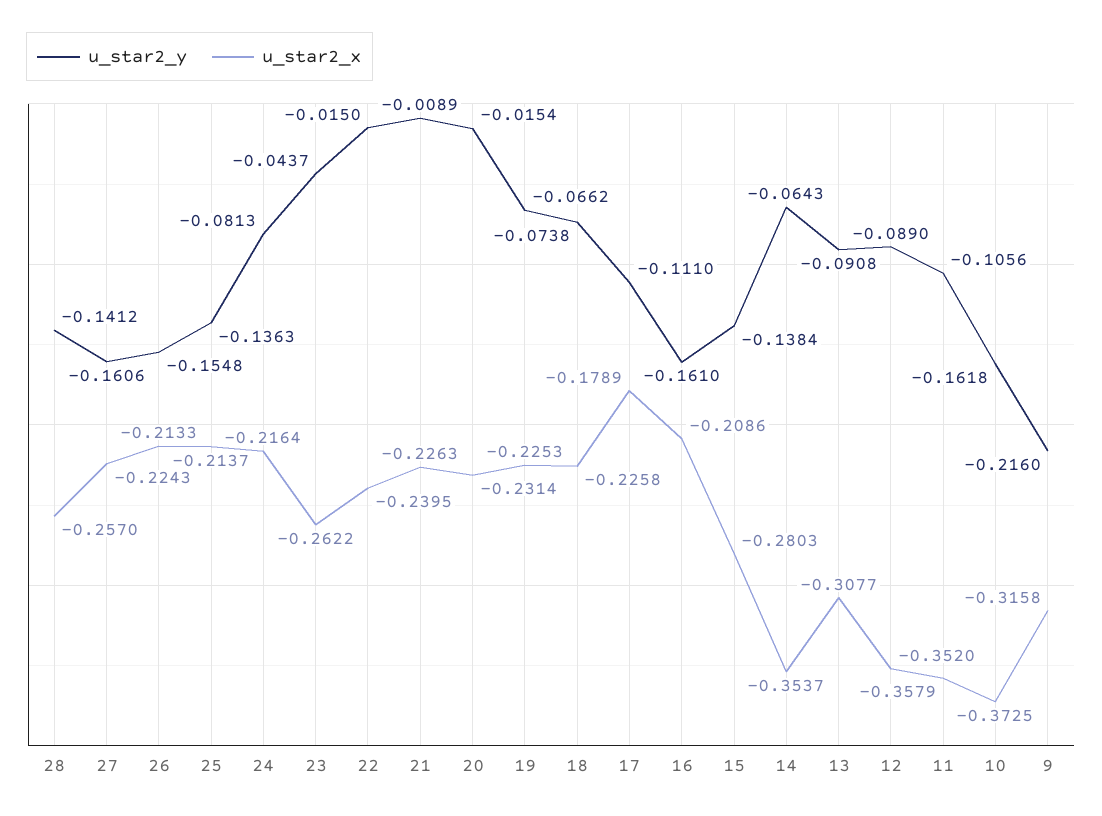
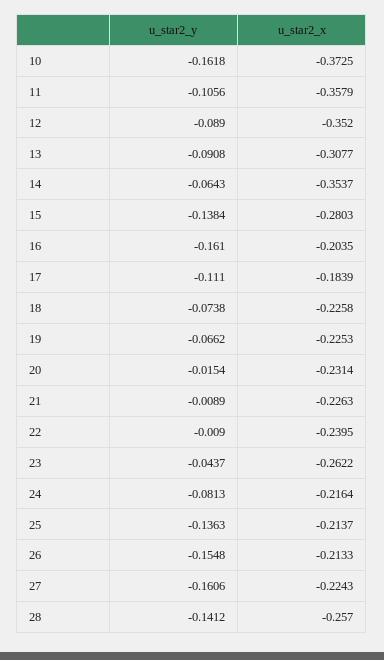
u_star2_y, 22: -0.015 -> -0.009
u_star2_x, 17: -0.1789 -> -0.1839
u_star2_x, 16: -0.2086 -> -0.2035
u_star2_y, 9: -0.216 -> none
u_star2_x, 9: -0.3158 -> none

